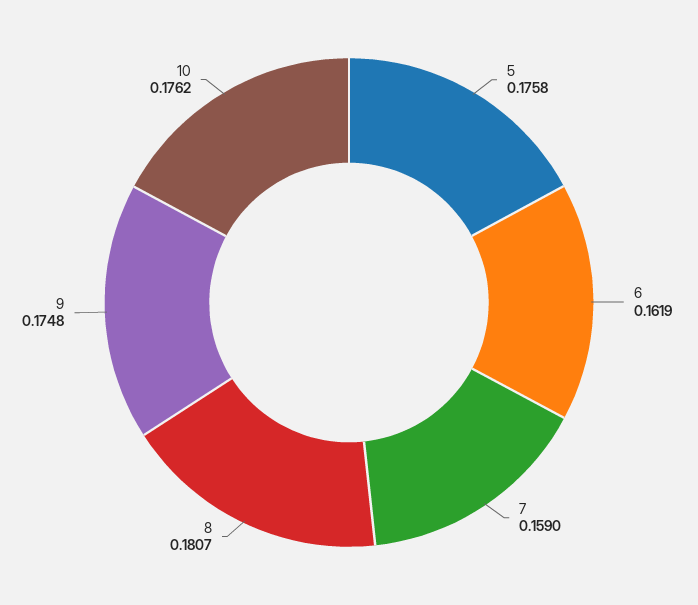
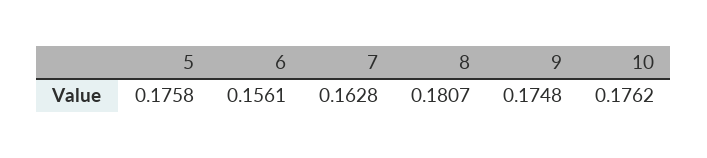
6: 0.1619 -> 0.1561
7: 0.159 -> 0.1628

